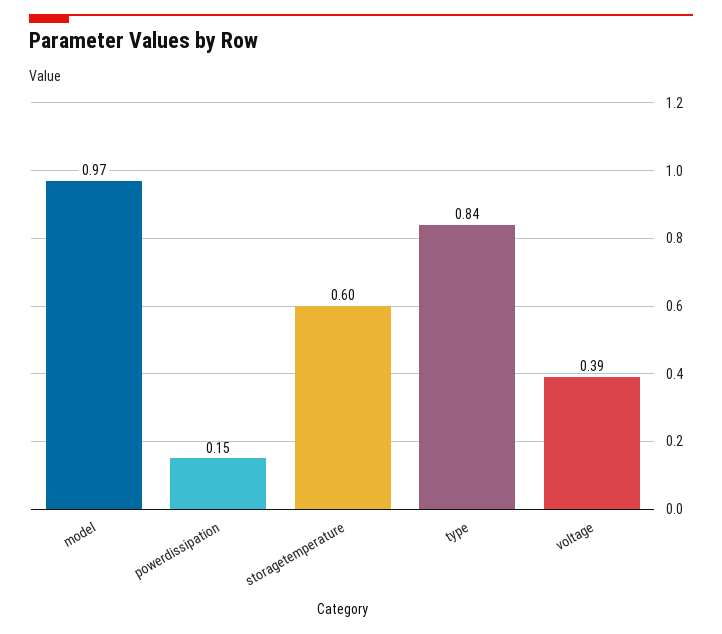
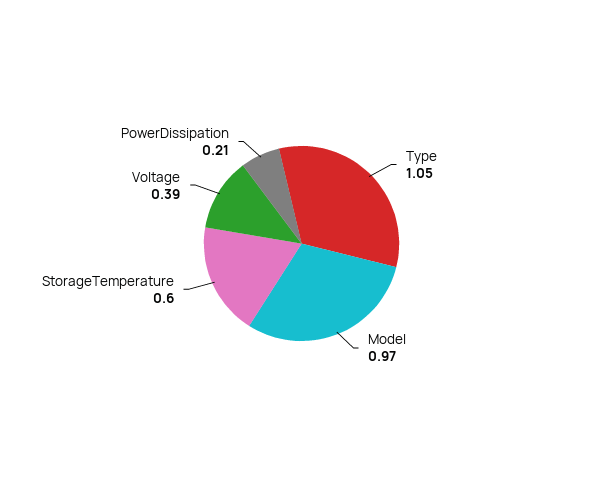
powerdissipation: 0.15 -> 0.21
type: 0.84 -> 1.05

